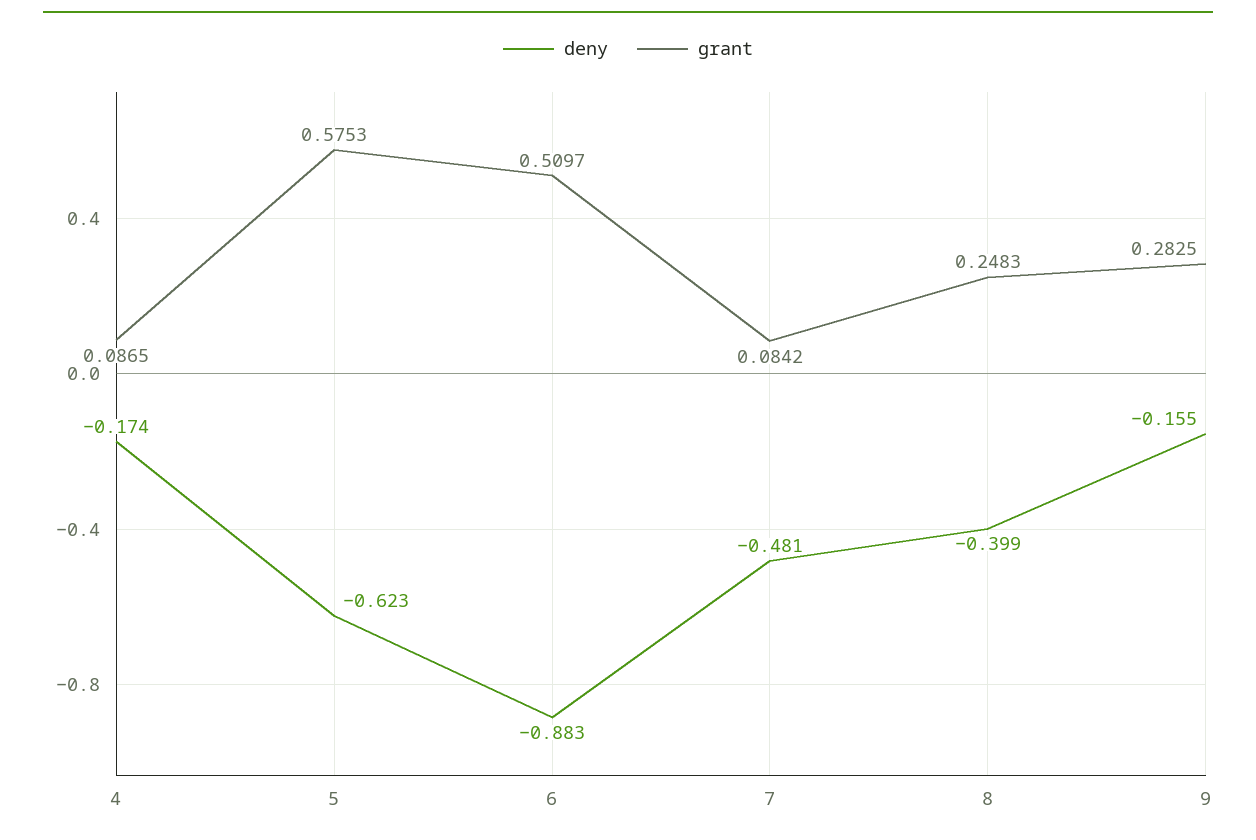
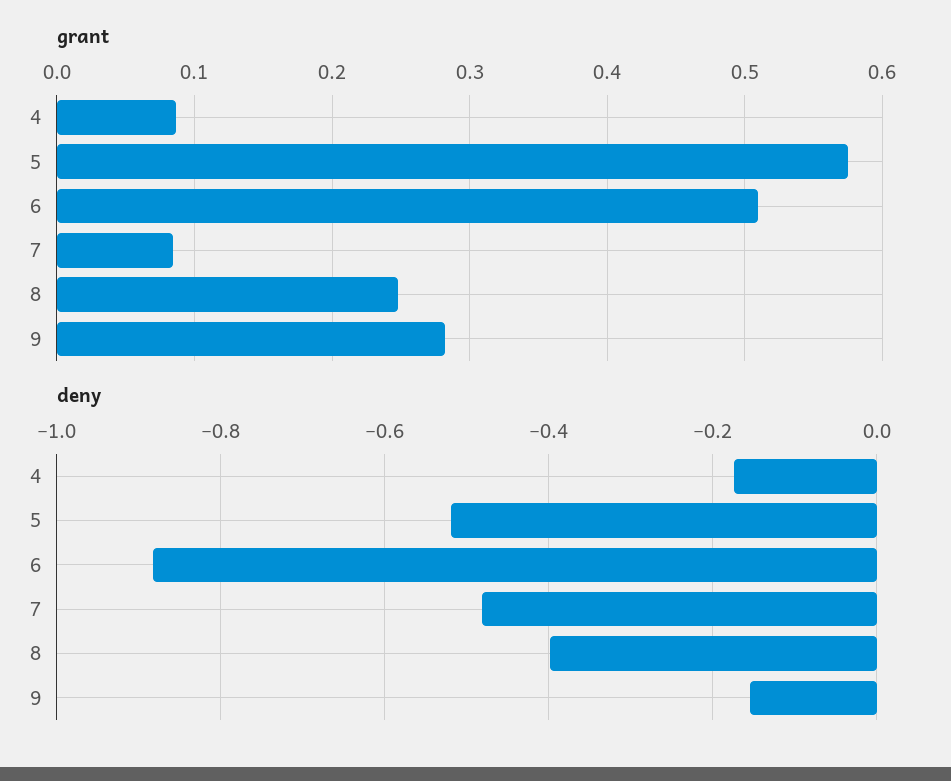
deny, 5: -0.623 -> -0.52

